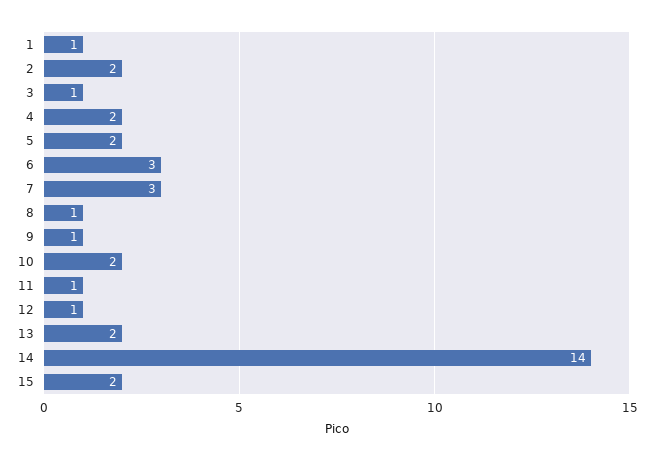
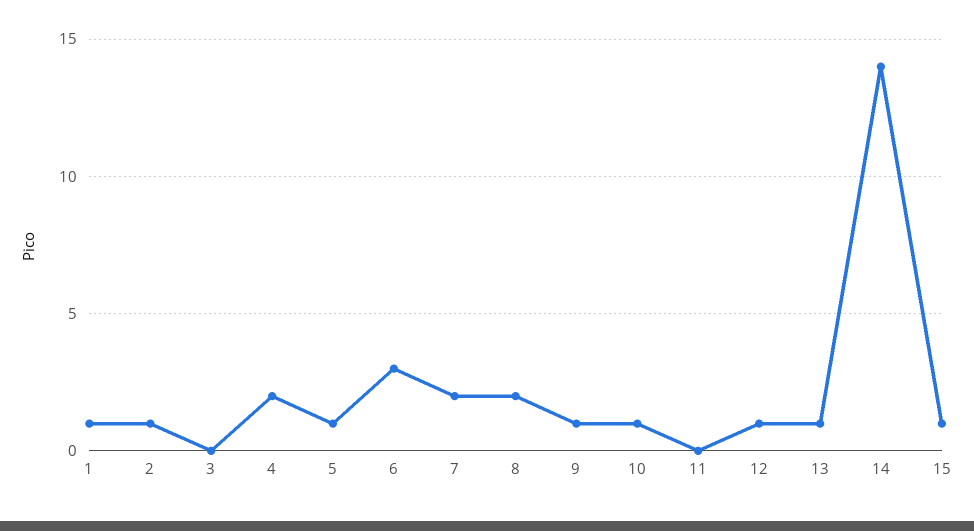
2: 2 -> 1
3: 1 -> 0
5: 2 -> 1
7: 3 -> 2
8: 1 -> 2
10: 2 -> 1
11: 1 -> 0
13: 2 -> 1
15: 2 -> 1

